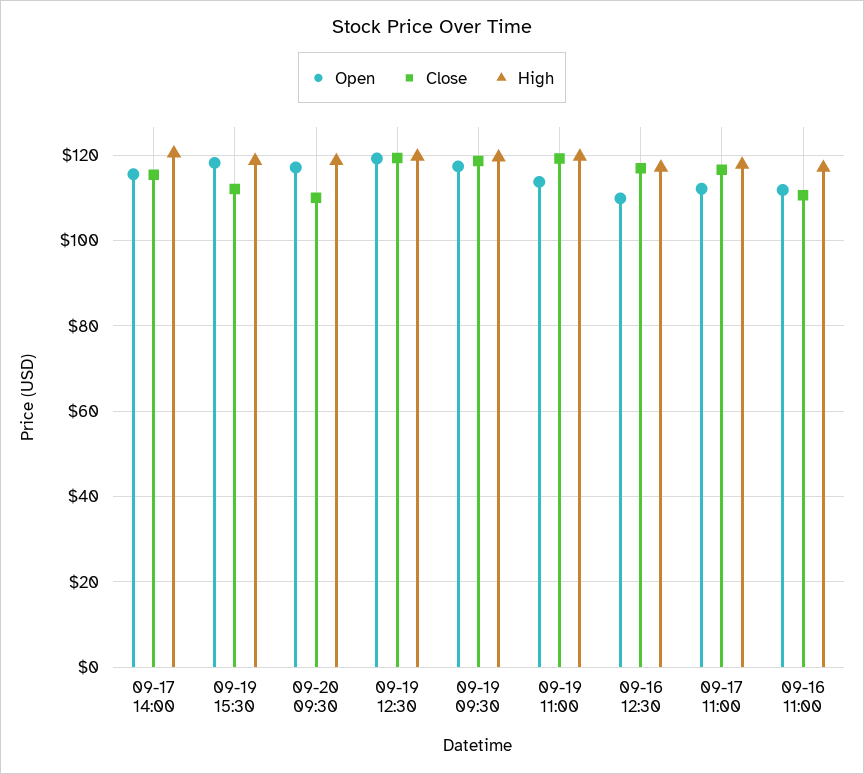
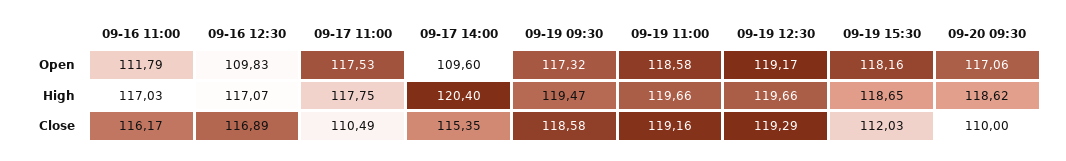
Open, 09-17 14:00: 116 -> 109.6
Open, 09-19 11:00: 114 -> 118.58
Open, 09-17 11:00: 112 -> 117.53
Close, 09-17 11:00: 116 -> 110.49
Close, 09-16 11:00: 110 -> 116.17

